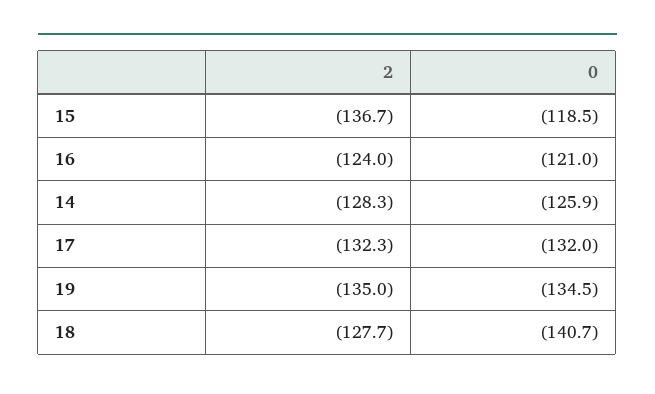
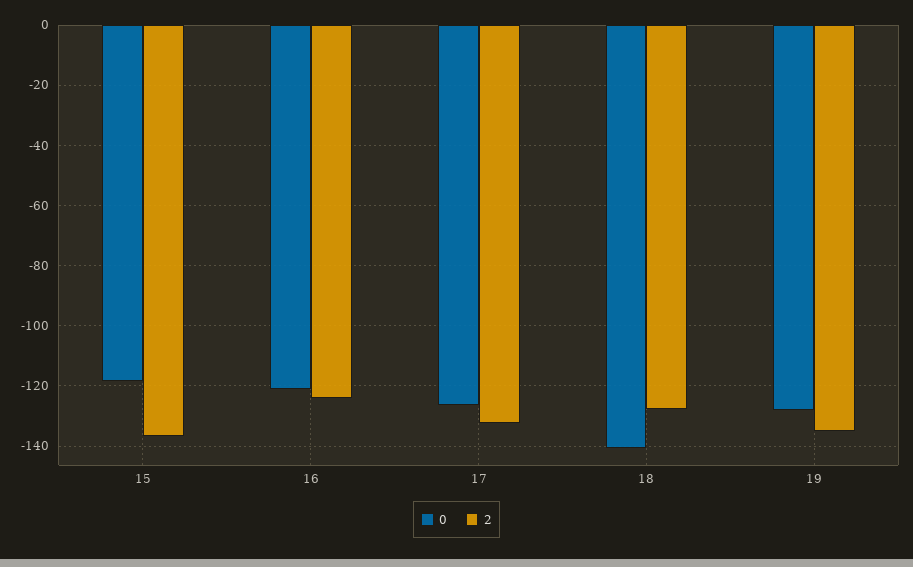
2, 14: -128.3 -> none
0, 14: -125.9 -> none
0, 17: -132 -> -126
0, 19: -134.5 -> -128

